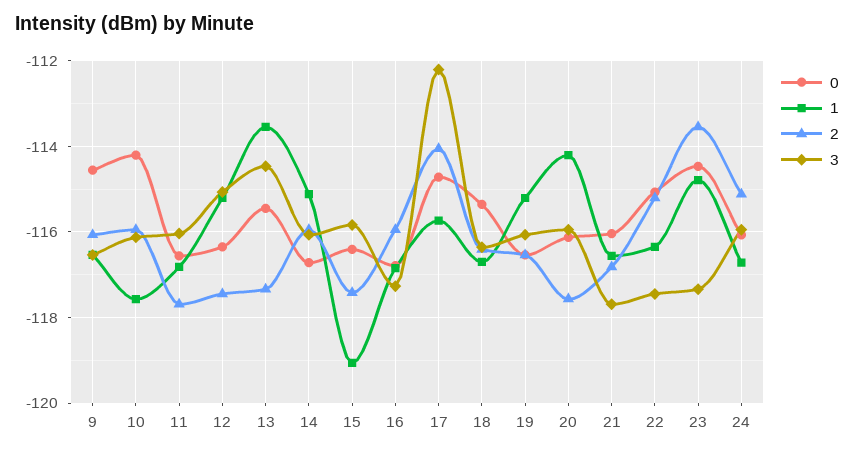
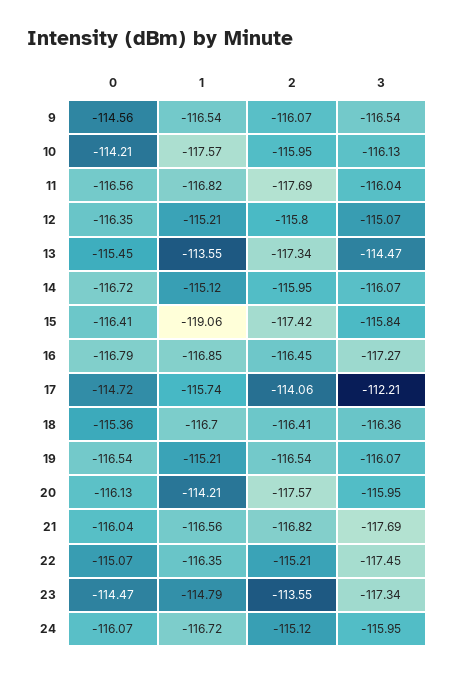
2, 12: -117.4 -> -115.8
2, 16: -116 -> -116.45

